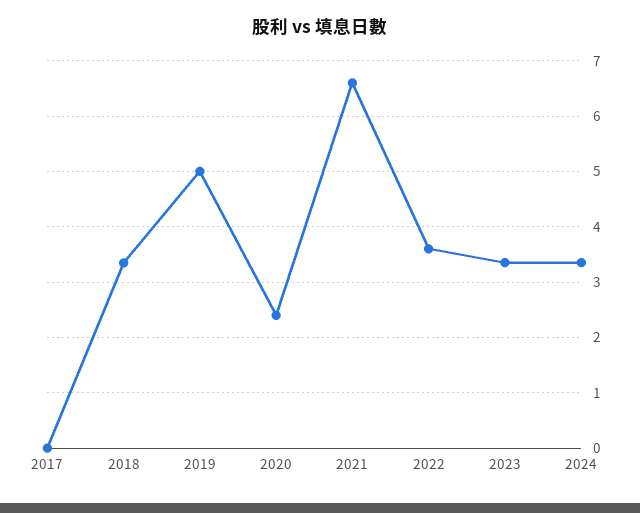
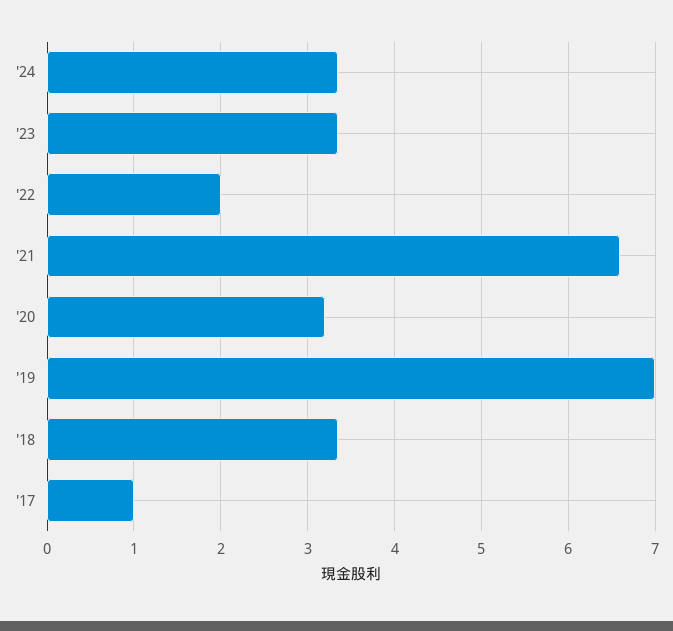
2017: 0 -> 1
2019: 5 -> 7
2020: 2.4 -> 3.2
2022: 3.6 -> 2

